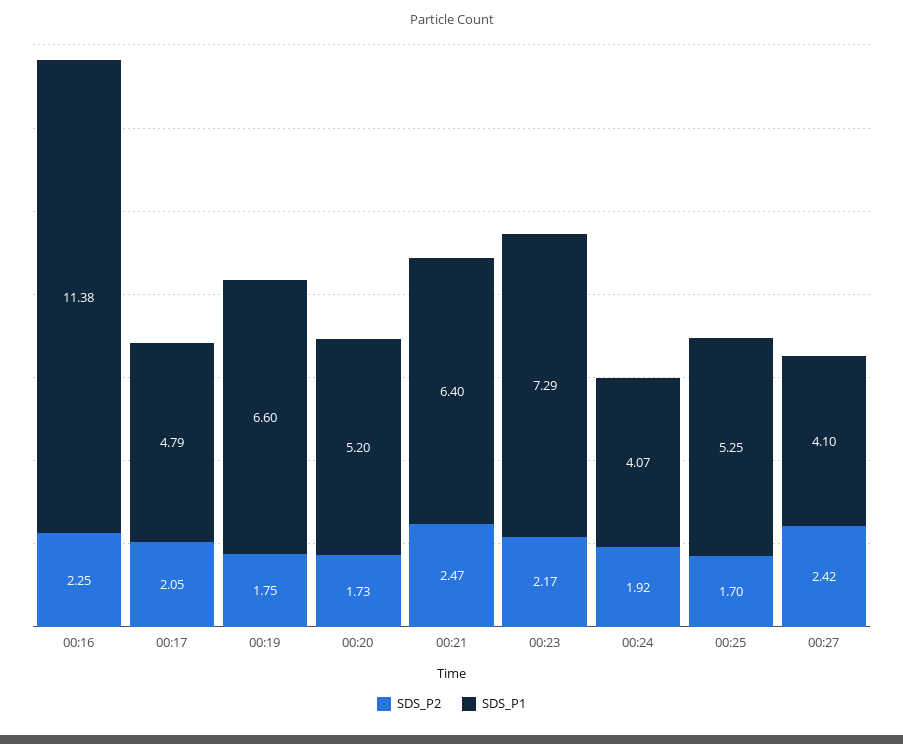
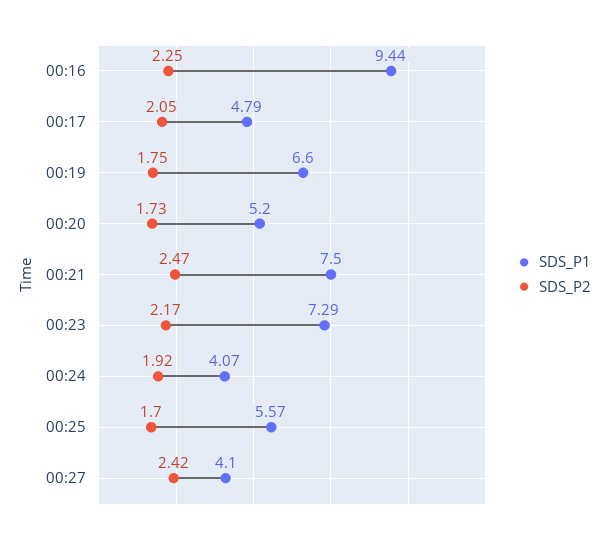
SDS_P1, 00:16: 11.38 -> 9.44
SDS_P1, 00:21: 6.4 -> 7.5
SDS_P1, 00:25: 5.25 -> 5.57

